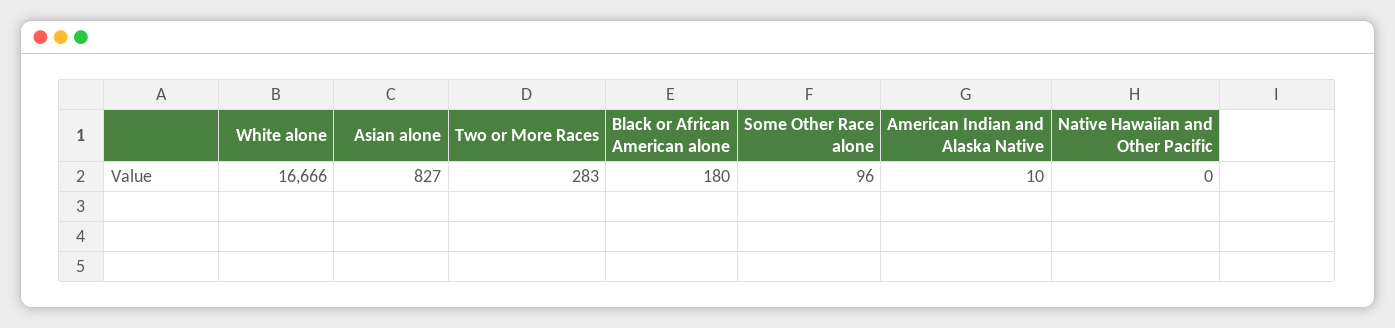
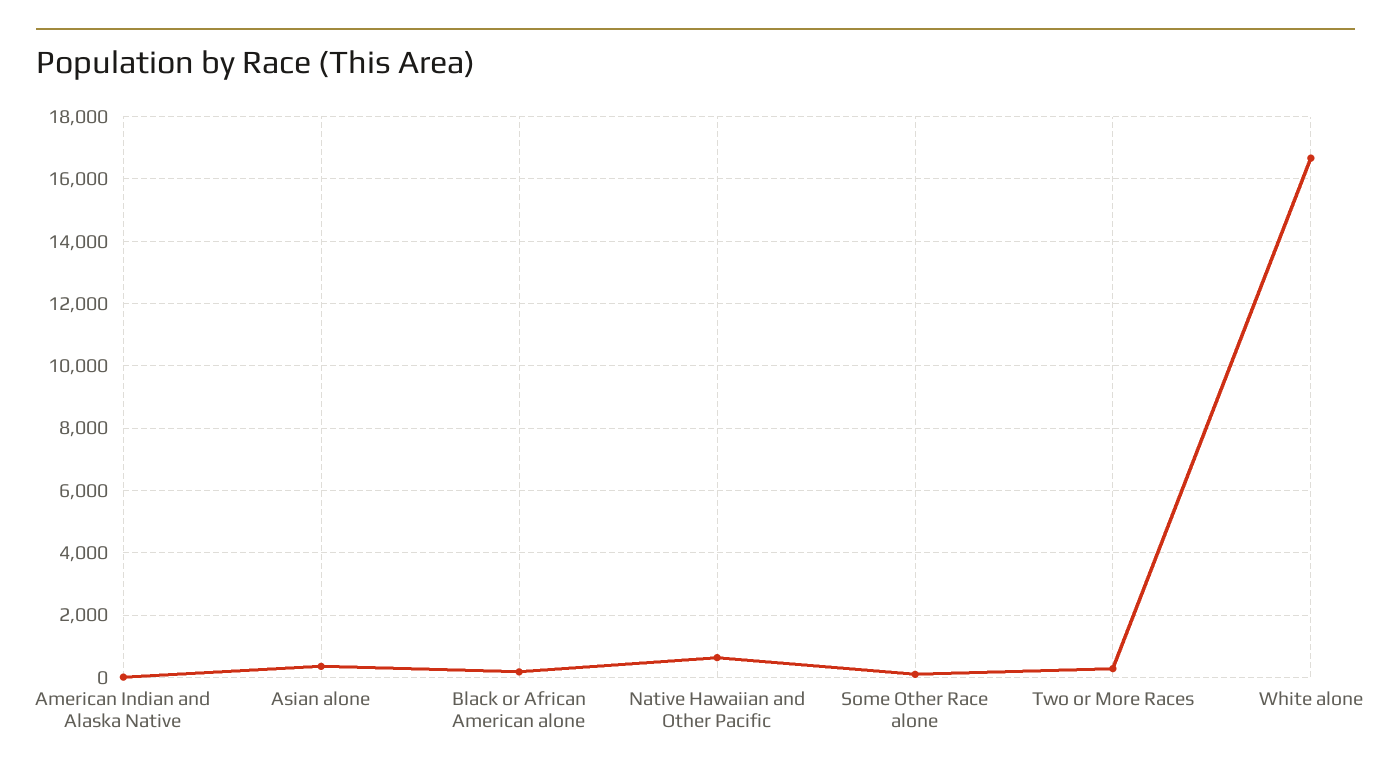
Asian alone: 827 -> 400
Native Hawaiian and Other Pacific: 0 -> 600

